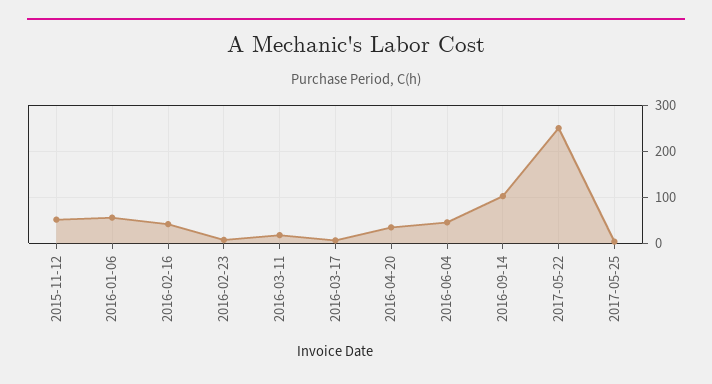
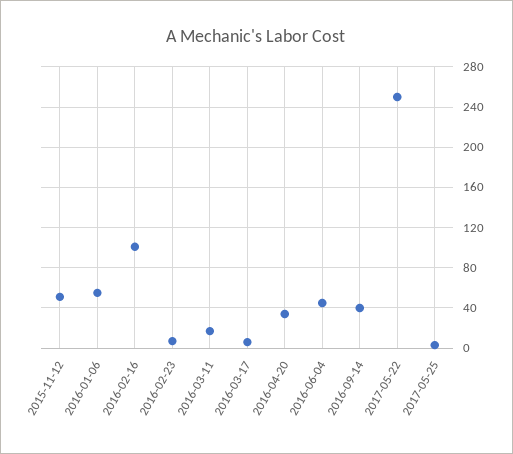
2016-02-16: 40 -> 100
2016-09-14: 100 -> 40

